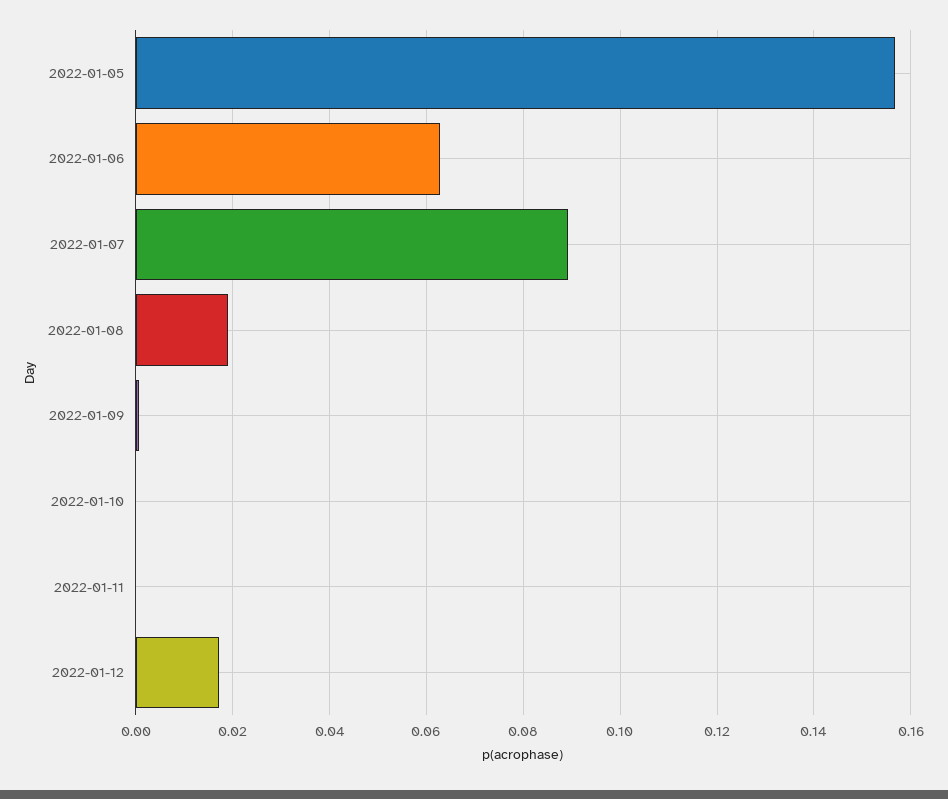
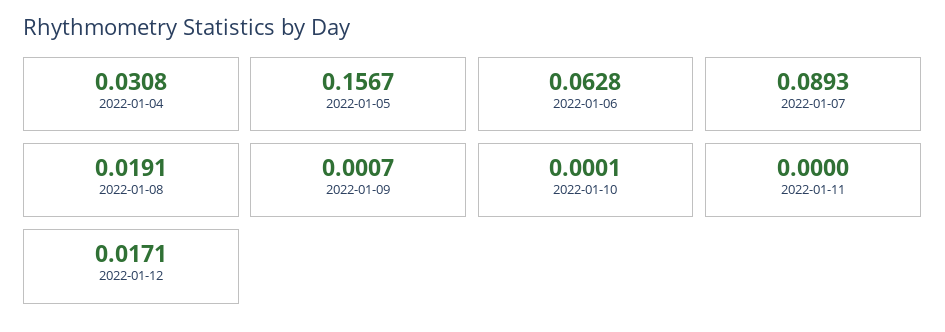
2022-01-04: none -> 0.0308

